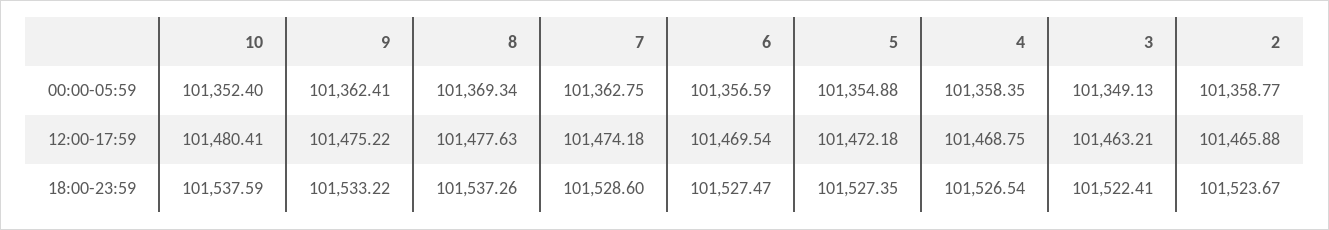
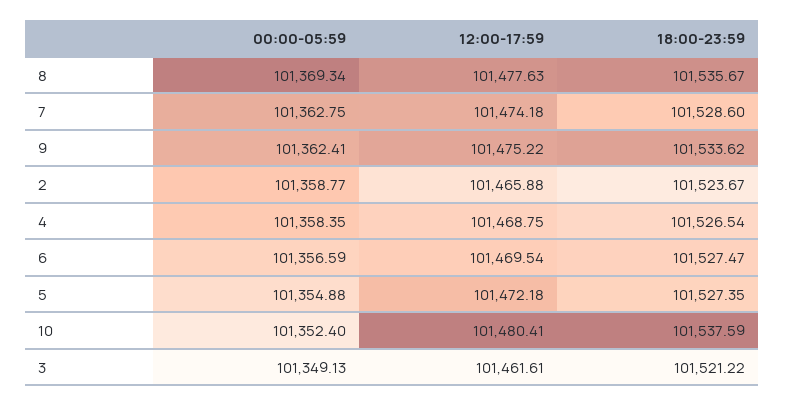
3, 12:00-17:59: 101463.21 -> 101461.61
9, 18:00-23:59: 101533.22 -> 101533.62
8, 18:00-23:59: 101537.26 -> 101535.67
3, 18:00-23:59: 101522.41 -> 101521.22

